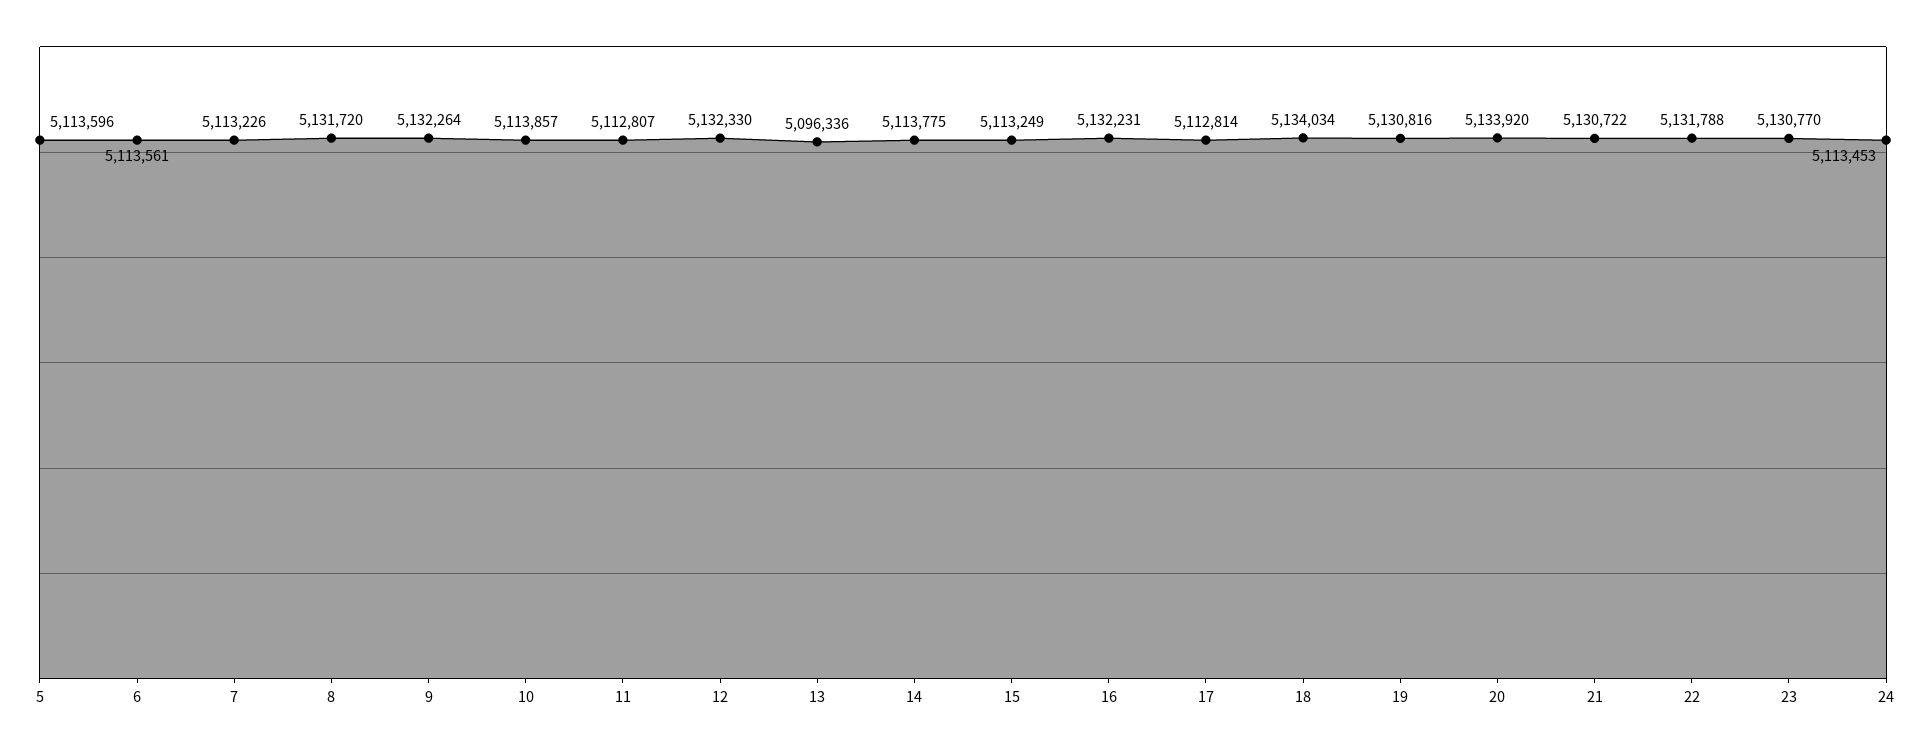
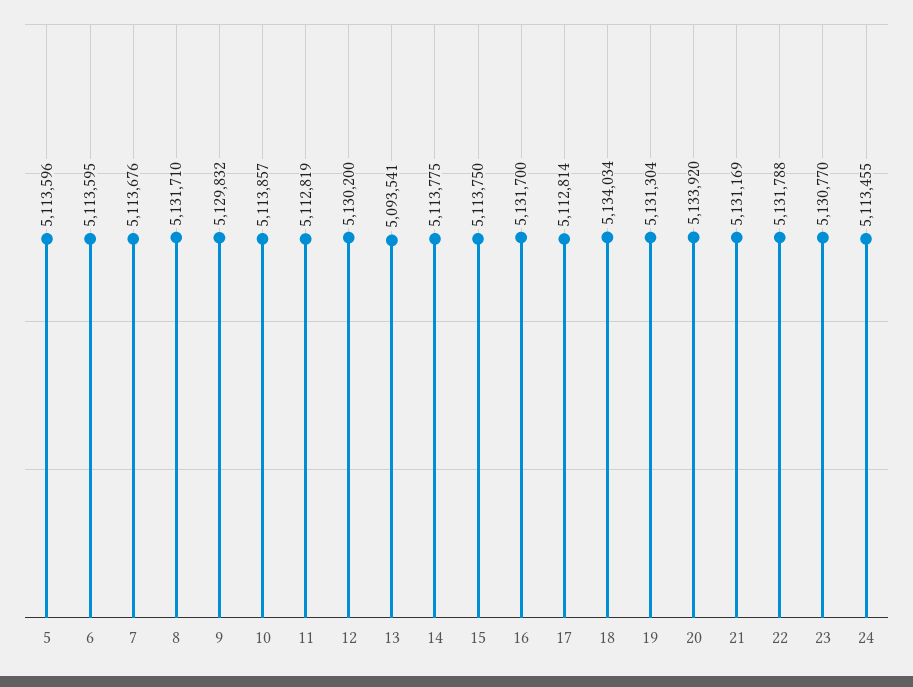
6: 5113561 -> 5113595
7: 5113226 -> 5113676
8: 5131720 -> 5131710
9: 5132264 -> 5129832
11: 5112807 -> 5112819
12: 5132330 -> 5130200
13: 5096336 -> 5093541
15: 5113249 -> 5113750
16: 5132231 -> 5131700
19: 5130816 -> 5131304
21: 5130722 -> 5131169
24: 5113453 -> 5113455

